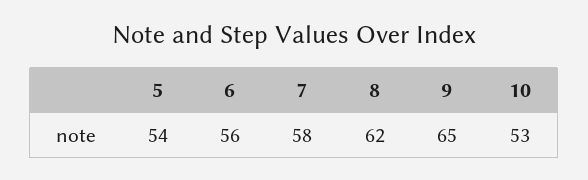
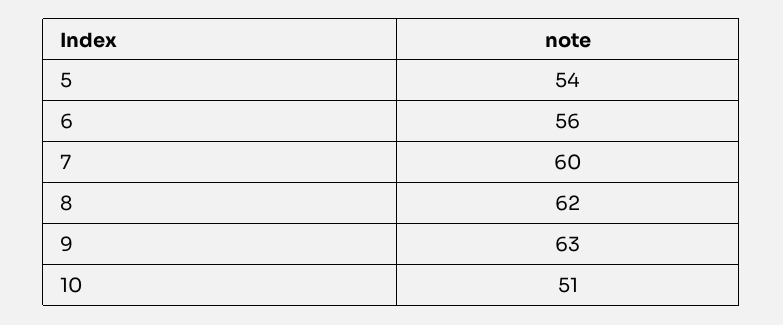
7: 58 -> 60
9: 65 -> 63
10: 53 -> 51

